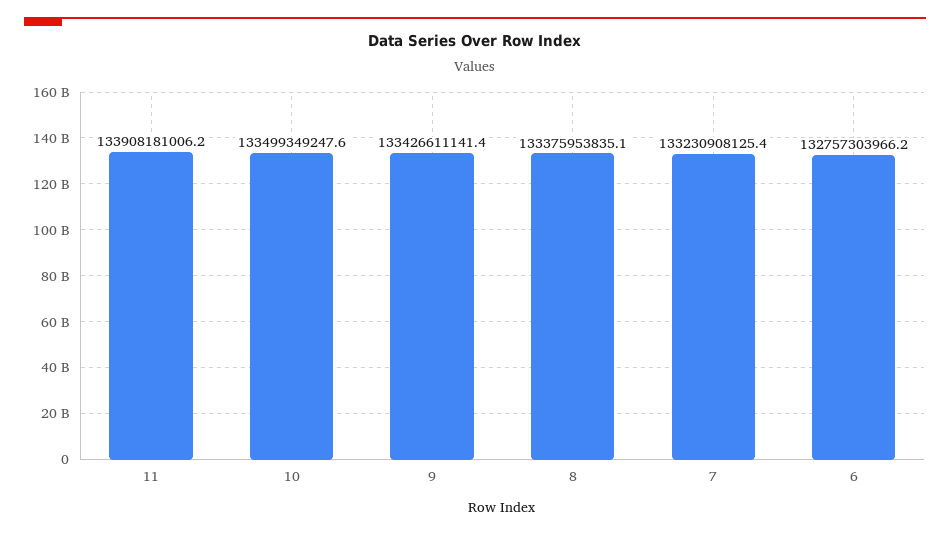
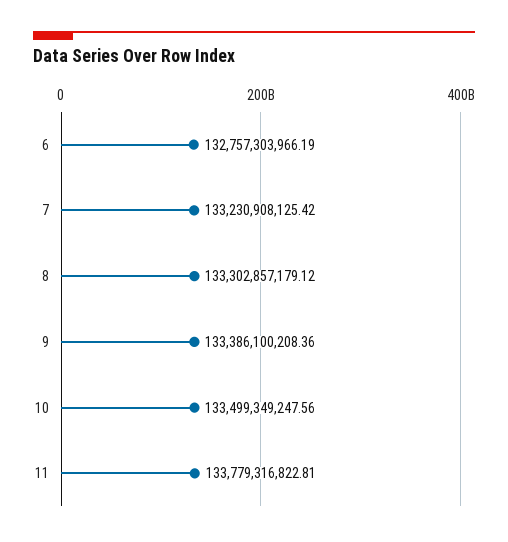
11: 133908181006.2 -> 133779316822.81
9: 133426611141.4 -> 133386100208.36
8: 133375953835.1 -> 133302857179.12

